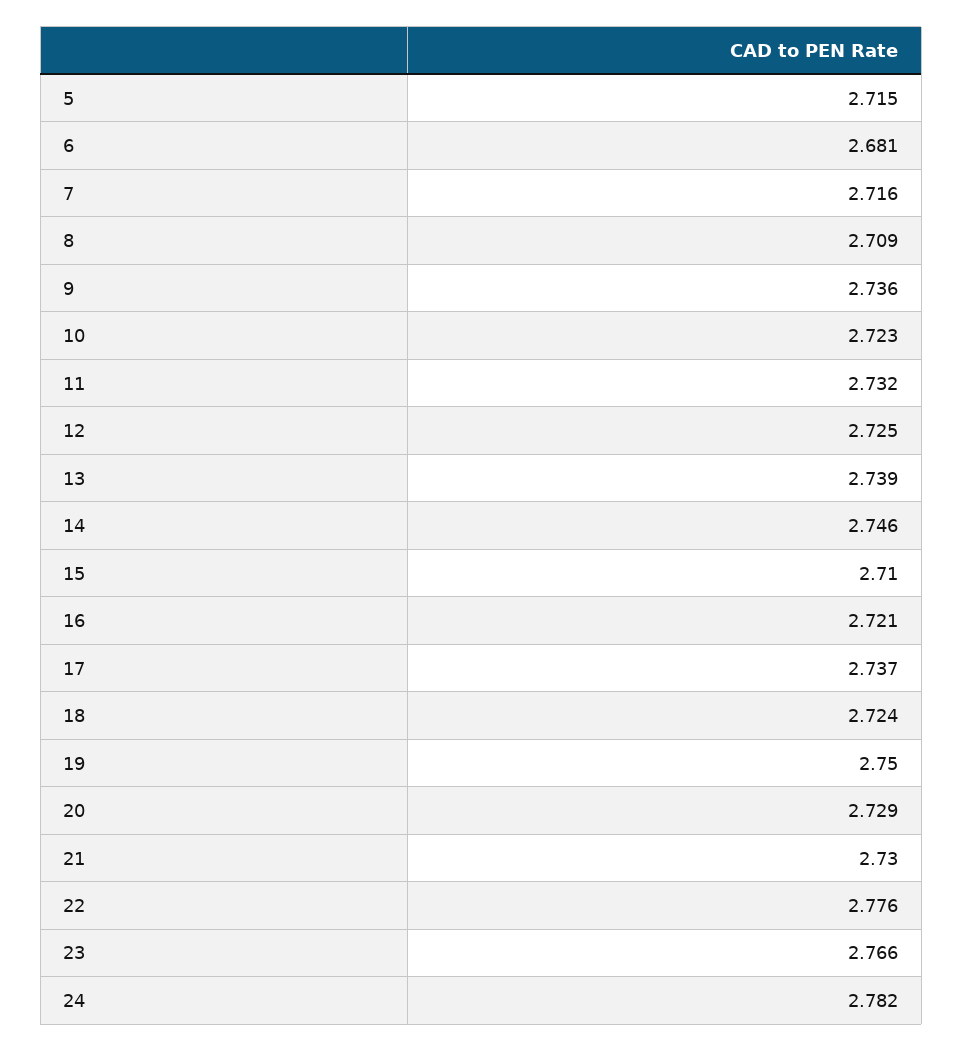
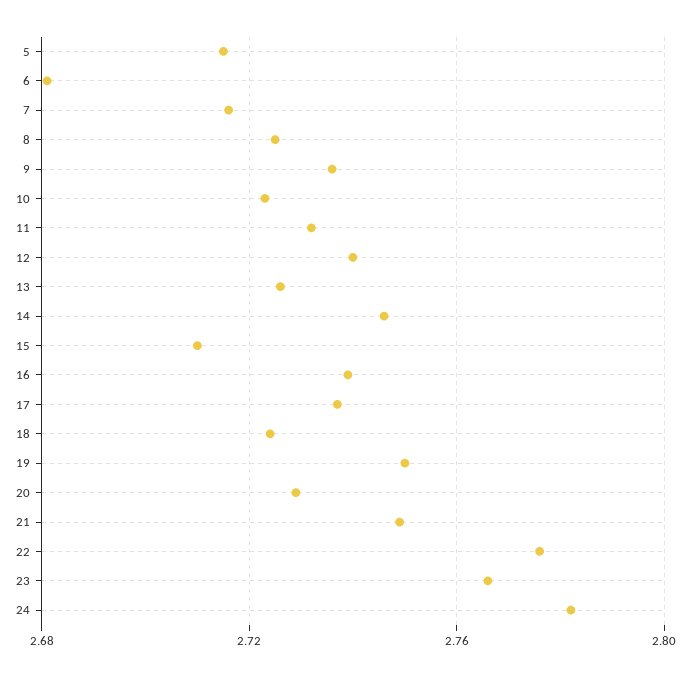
8: 2.709 -> 2.725
12: 2.725 -> 2.74
13: 2.739 -> 2.725
16: 2.721 -> 2.74
21: 2.73 -> 2.75

